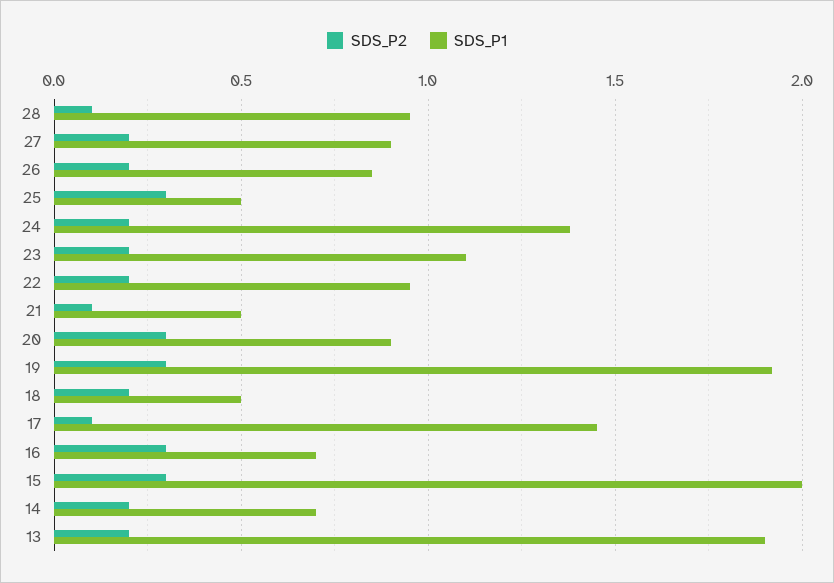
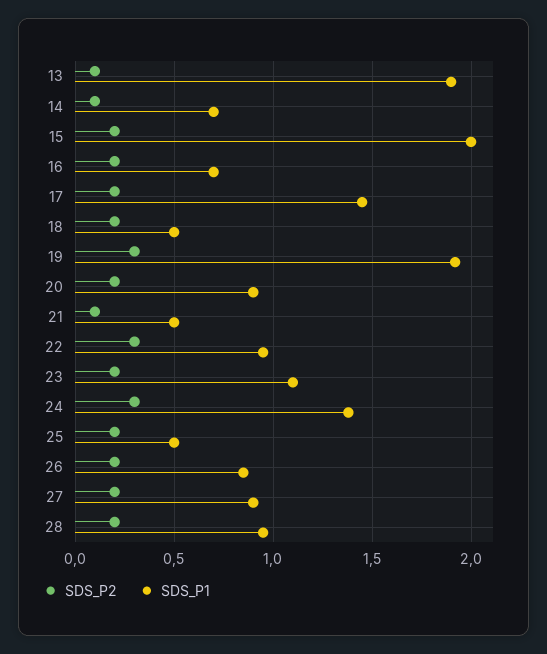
SDS_P2, 28: 0.1 -> 0.2
SDS_P2, 25: 0.3 -> 0.2
SDS_P2, 24: 0.2 -> 0.3
SDS_P2, 22: 0.2 -> 0.3
SDS_P2, 20: 0.3 -> 0.2
SDS_P2, 17: 0.1 -> 0.2
SDS_P2, 16: 0.3 -> 0.2
SDS_P2, 15: 0.3 -> 0.2
SDS_P2, 14: 0.2 -> 0.1
SDS_P2, 13: 0.2 -> 0.1

